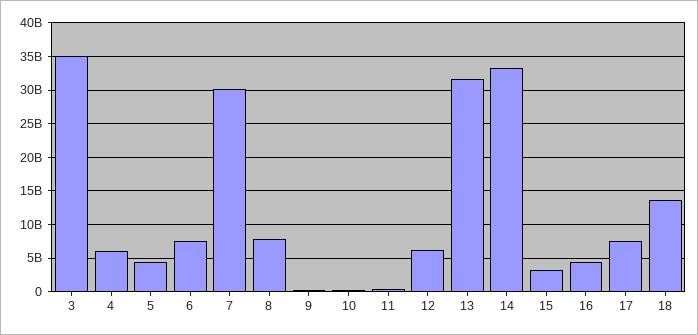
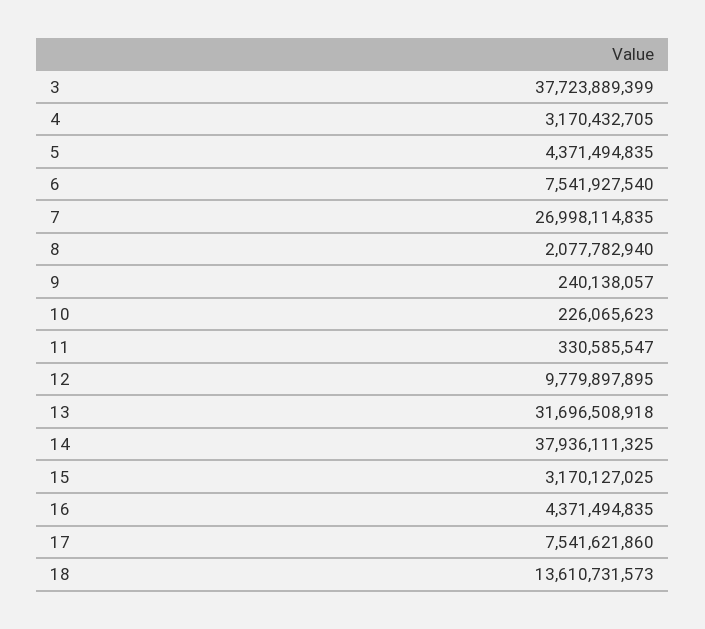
3: 35000000000 -> 37723889399
4: 6000000000 -> 3170432705
7: 30000000000 -> 26998114835
8: 8000000000 -> 2077782940
12: 6000000000 -> 9779897895
14: 33000000000 -> 37936111325

